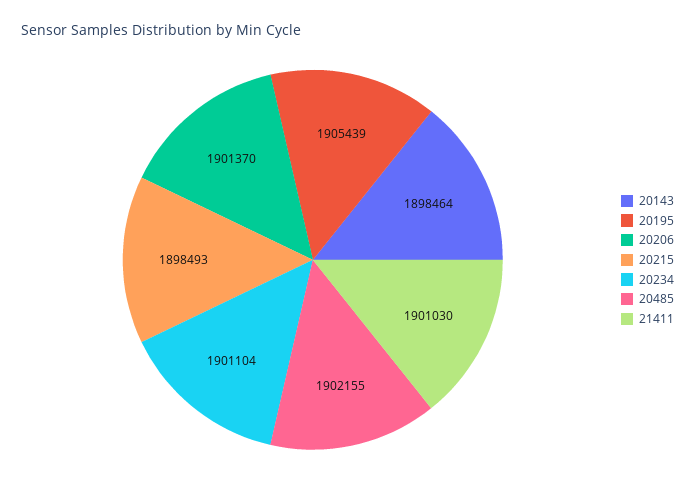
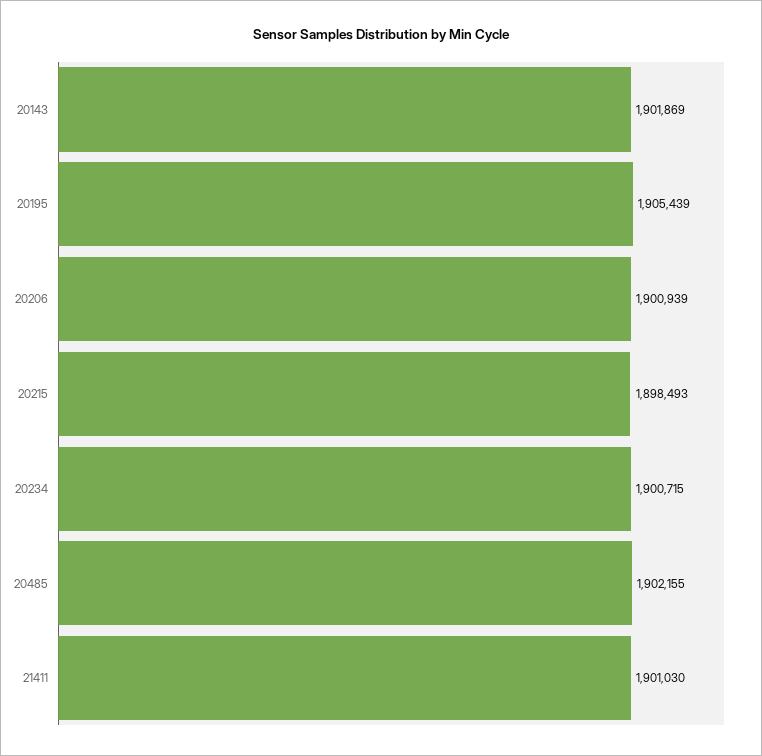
20143: 1898464 -> 1901869
20206: 1901370 -> 1900939
20234: 1901104 -> 1900715

